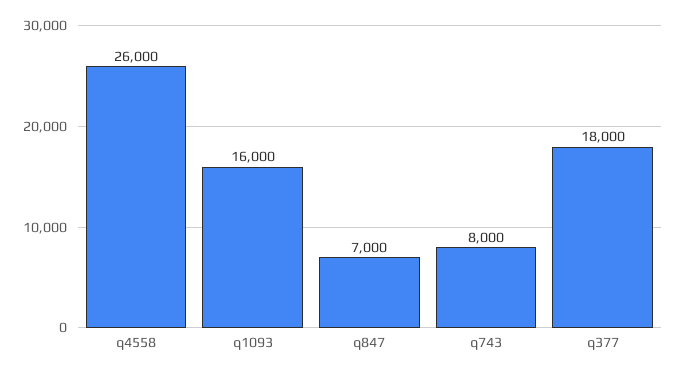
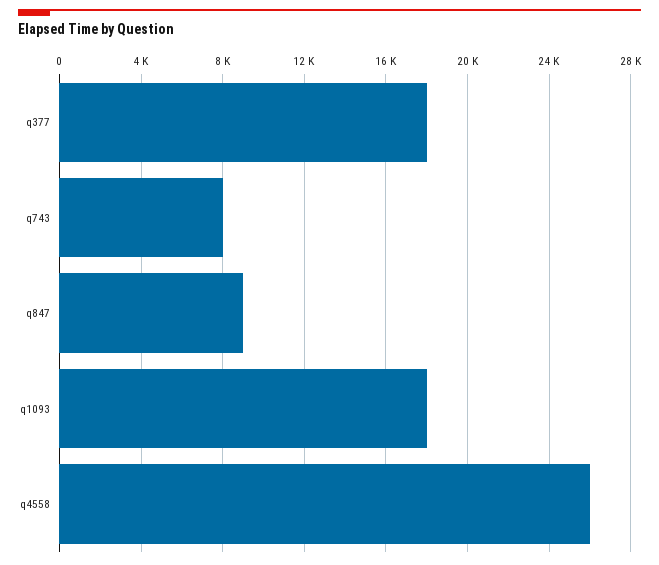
q1093: 16000 -> 18000
q847: 7000 -> 9000

